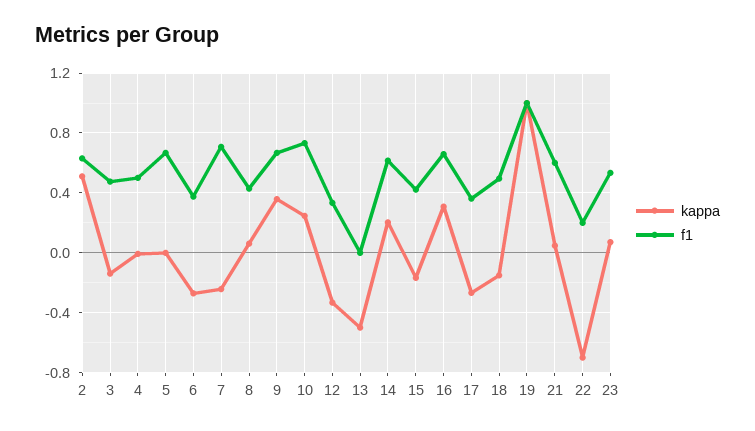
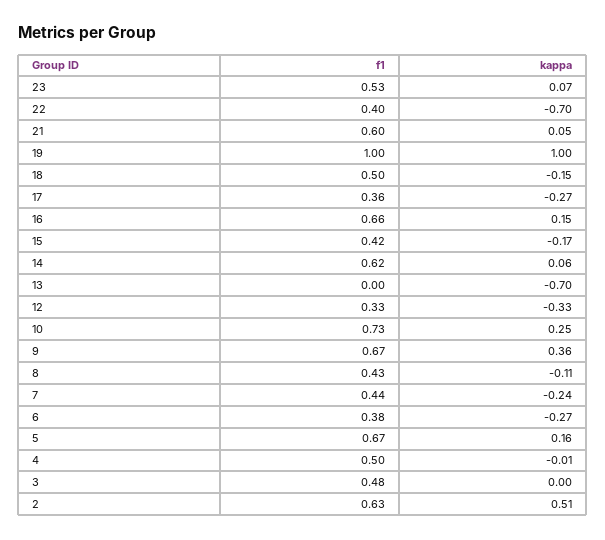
kappa, 3: -0.15 -> 0
kappa, 5: 0 -> 0.16
f1, 7: 0.7 -> 0.44
kappa, 8: 0.05 -> -0.11
kappa, 13: -0.5 -> -0.7
kappa, 14: 0.2 -> 0.06
kappa, 16: 0.3 -> 0.15
f1, 22: 0.2 -> 0.4

